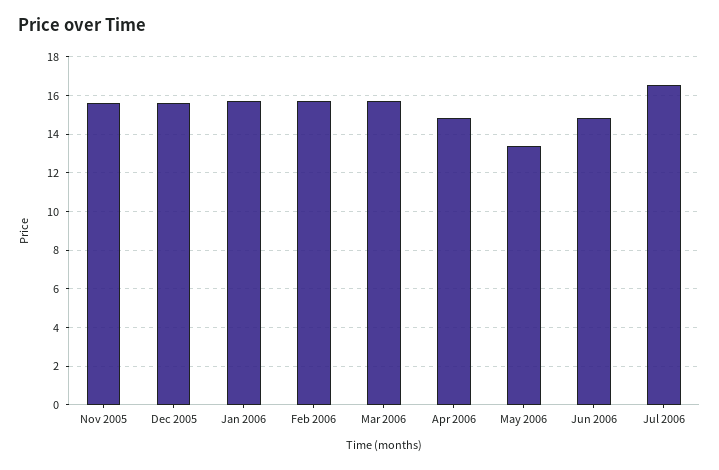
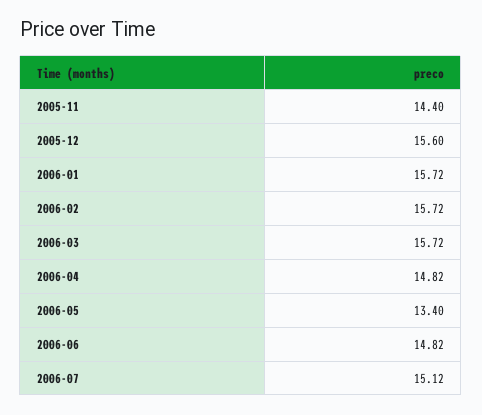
Nov 2005: 15.5 -> 14.4
Jul 2006: 16.5 -> 15.12

